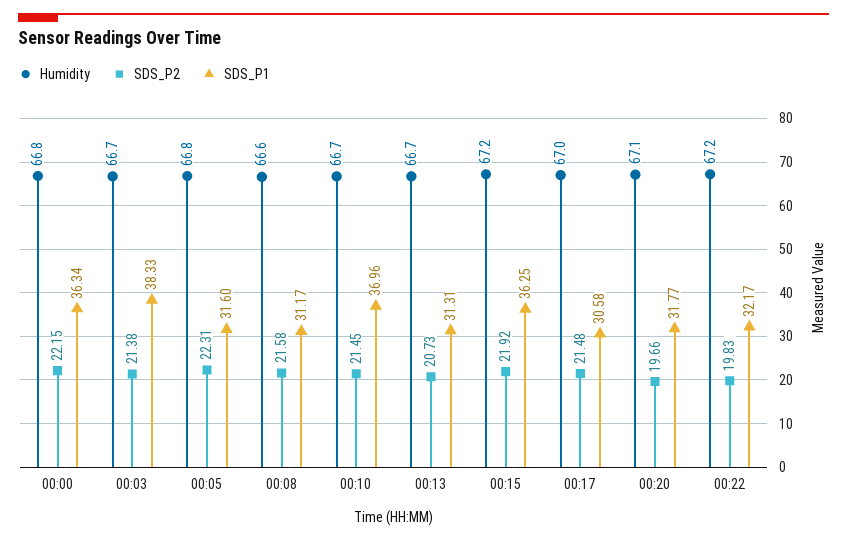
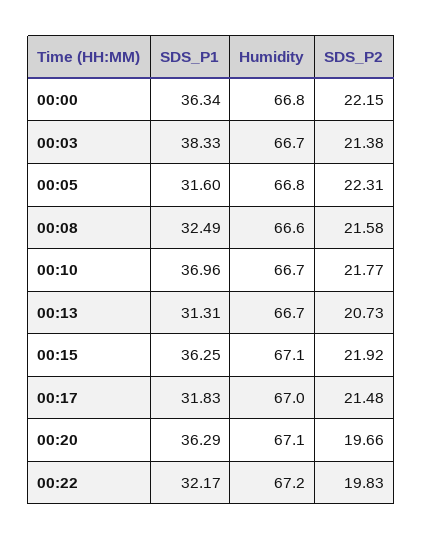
SDS_P1, 00:08: 31.17 -> 32.49
SDS_P2, 00:10: 21.45 -> 21.77
Humidity, 00:15: 67.2 -> 67.1
SDS_P1, 00:17: 30.58 -> 31.83
SDS_P1, 00:20: 31.77 -> 36.29

